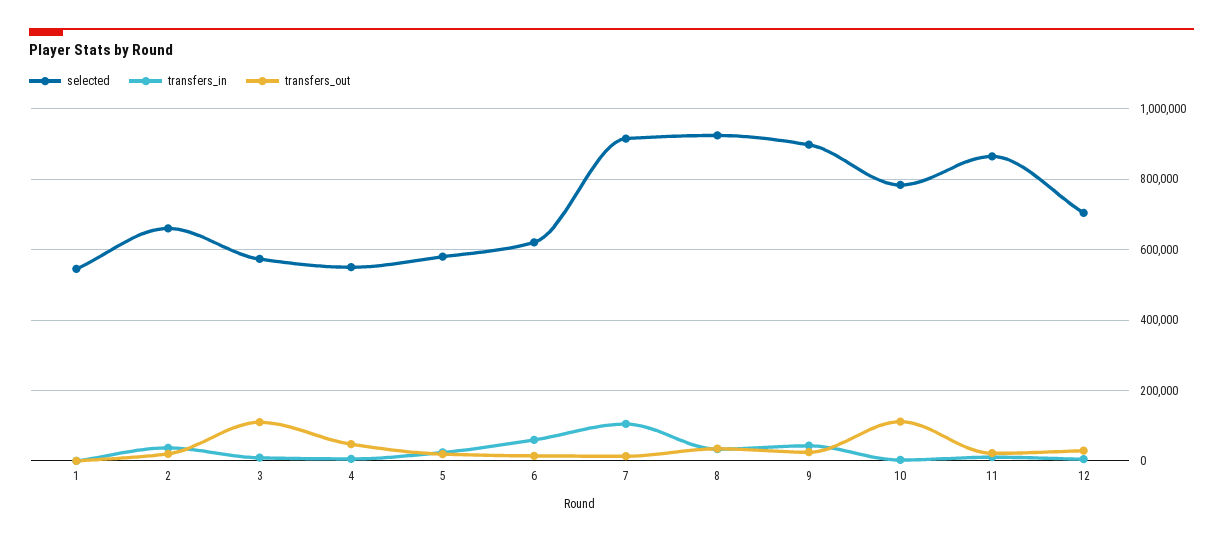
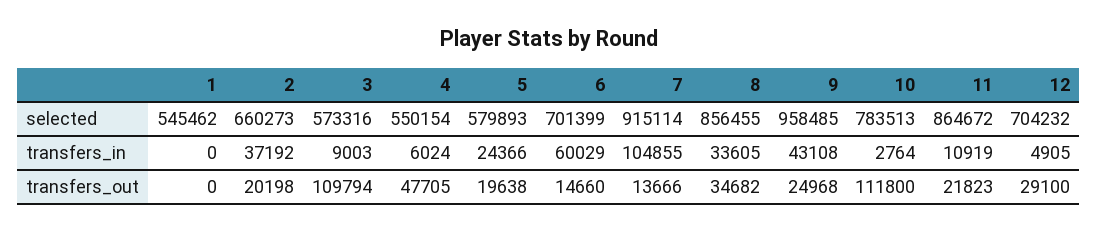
selected, 6: 620000 -> 701399
selected, 8: 920000 -> 856455
selected, 9: 900000 -> 958485

